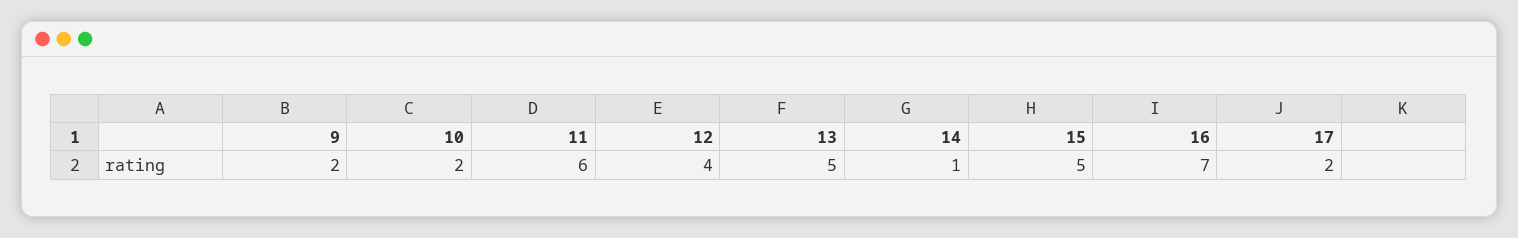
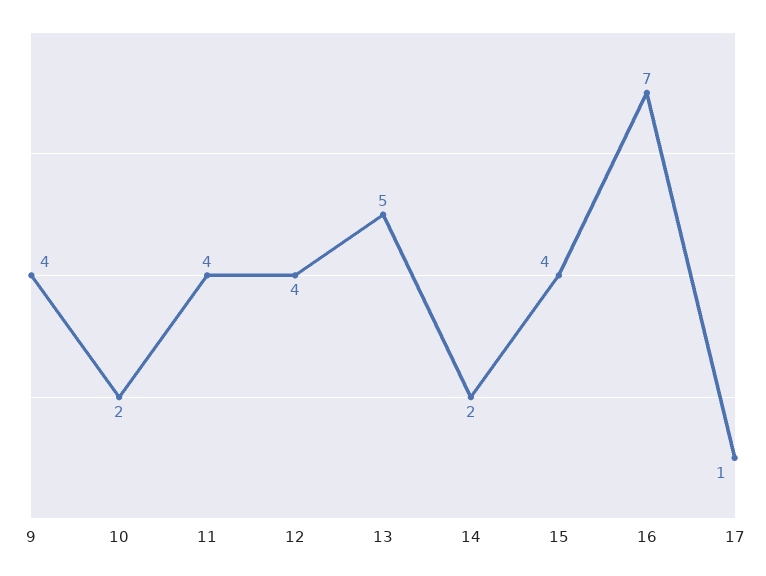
9: 2 -> 4
11: 6 -> 4
14: 1 -> 2
15: 5 -> 4
17: 2 -> 1

